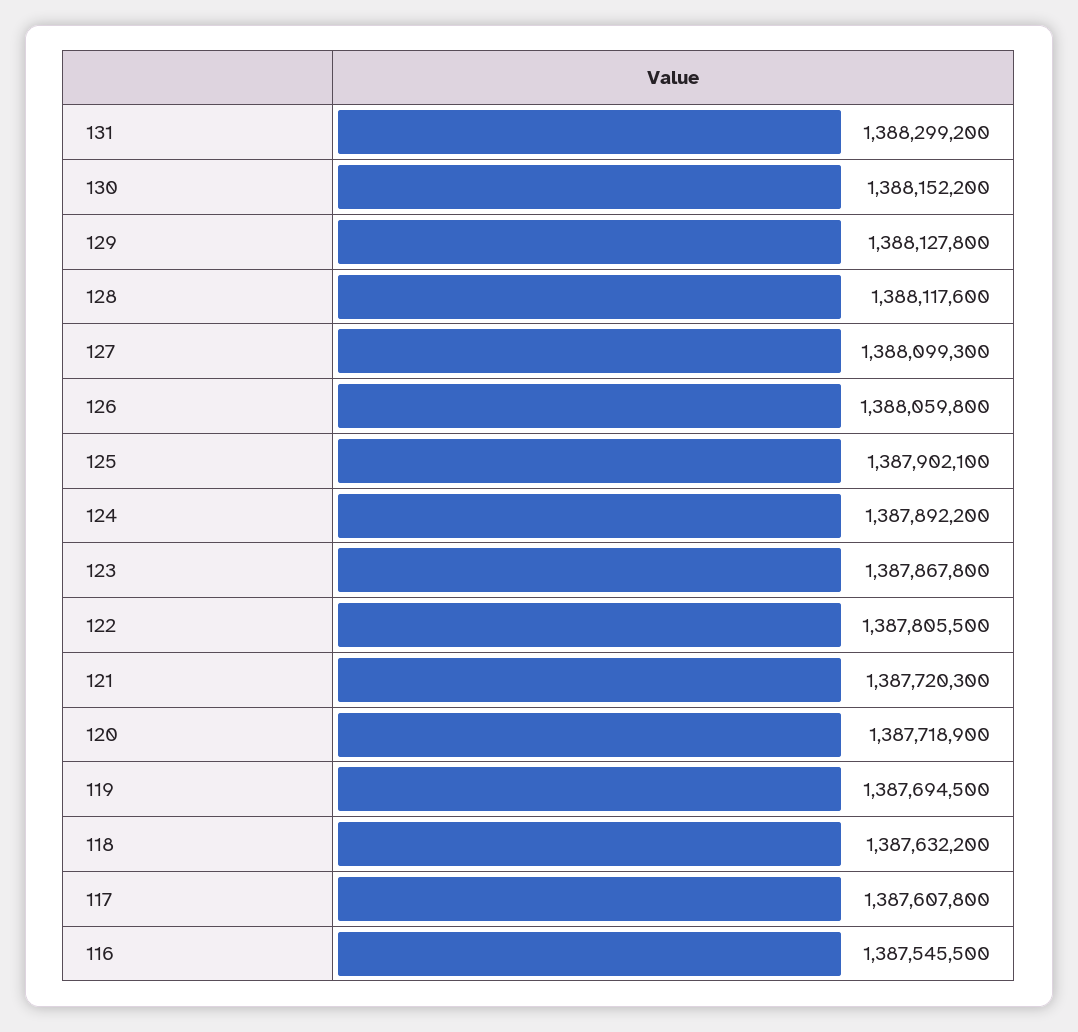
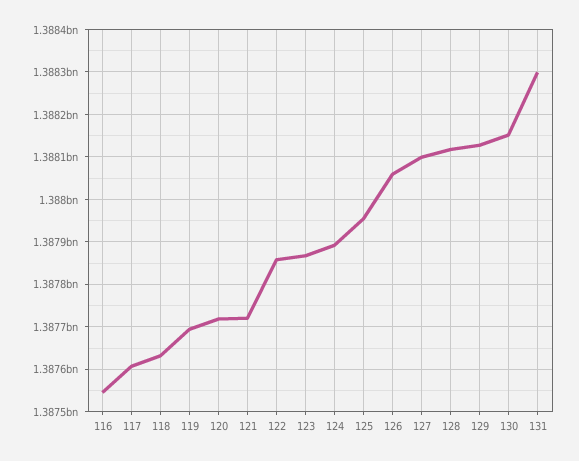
125: 1387902100 -> 1387960000
122: 1387805500 -> 1387860000

